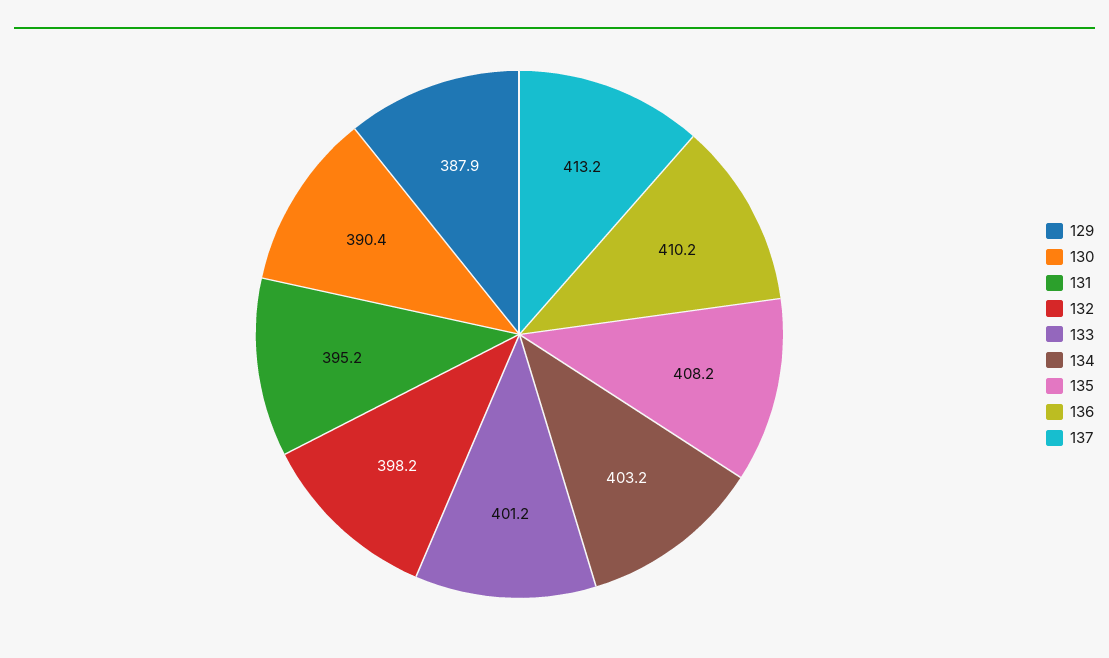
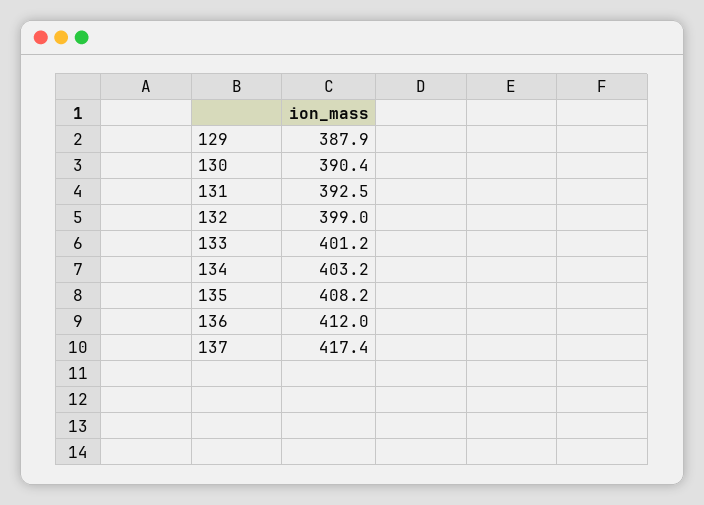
131: 395.2 -> 392.5
132: 398.2 -> 399
136: 410.2 -> 412
137: 413.2 -> 417.4

